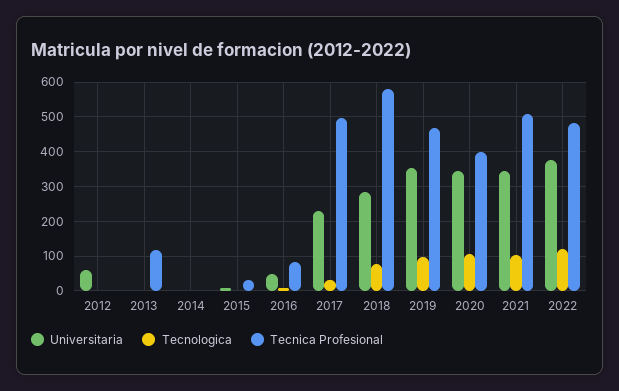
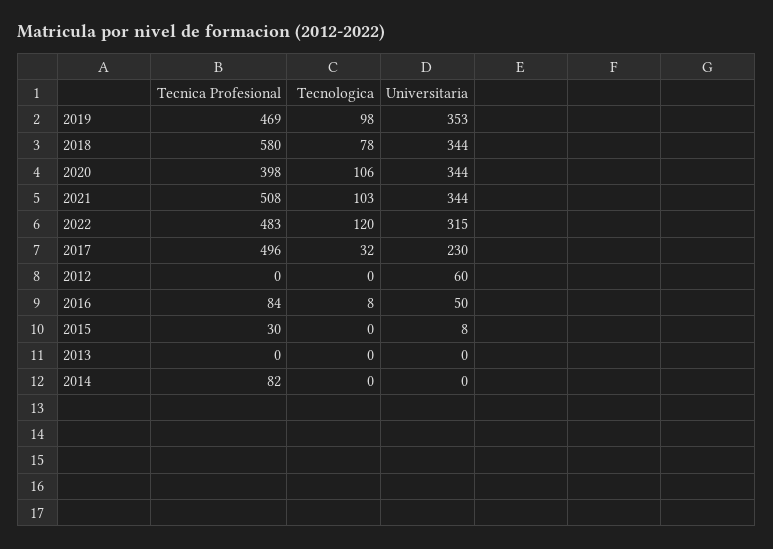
Tecnica Profesional, 2013: 120 -> 0
Tecnica Profesional, 2014: 0 -> 82
Universitaria, 2018: 280 -> 344
Universitaria, 2022: 380 -> 315

